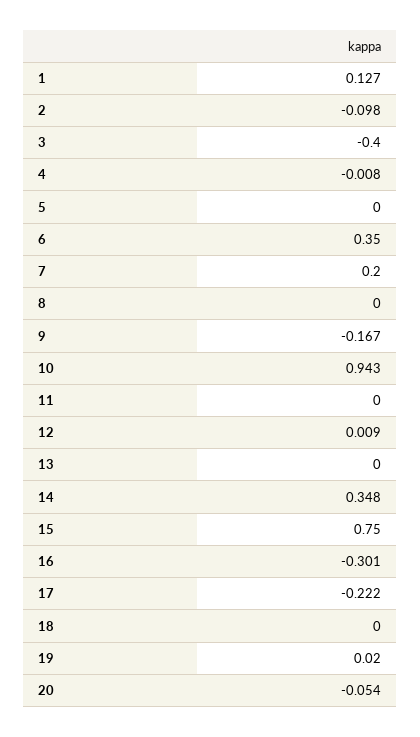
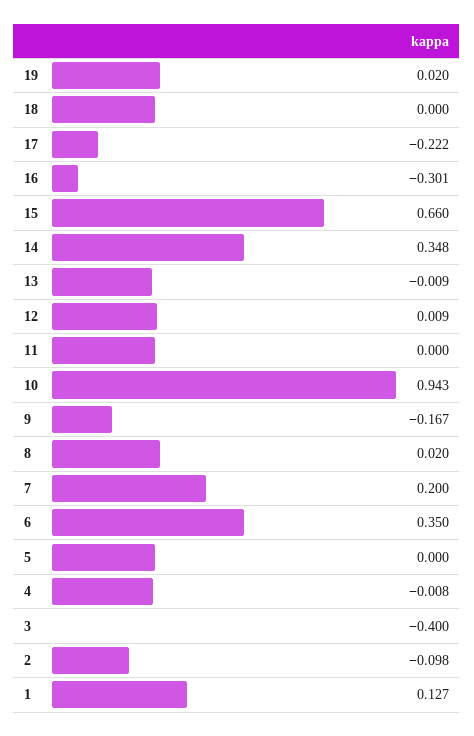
8: 0 -> 0.02
13: 0 -> -0.009
15: 0.75 -> 0.66
20: -0.054 -> none

